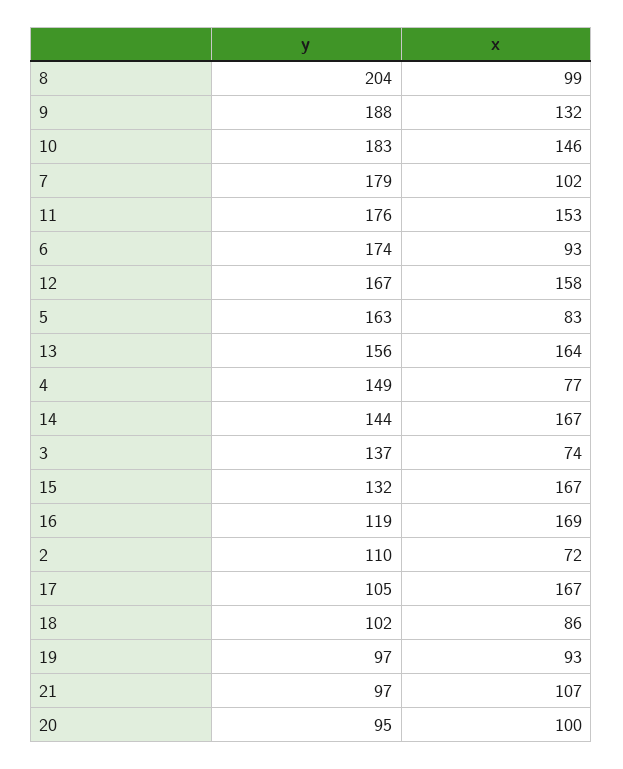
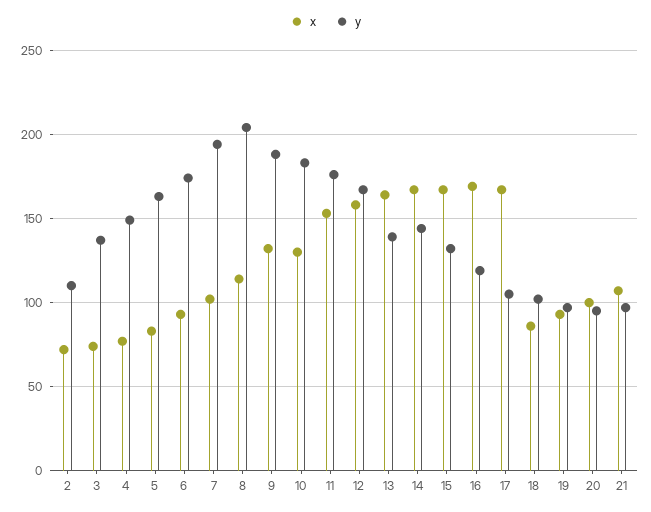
x, 8: 99 -> 115
x, 10: 146 -> 130
y, 7: 179 -> 195
y, 13: 156 -> 140

